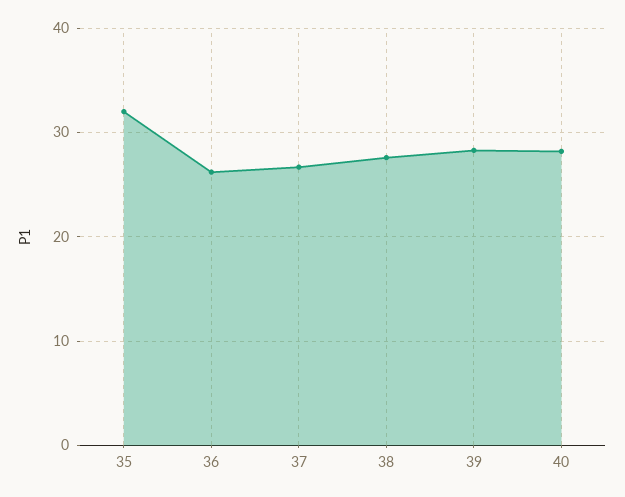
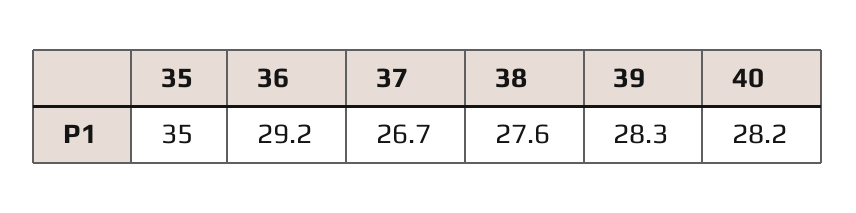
35: 32 -> 35
36: 26 -> 29.2

